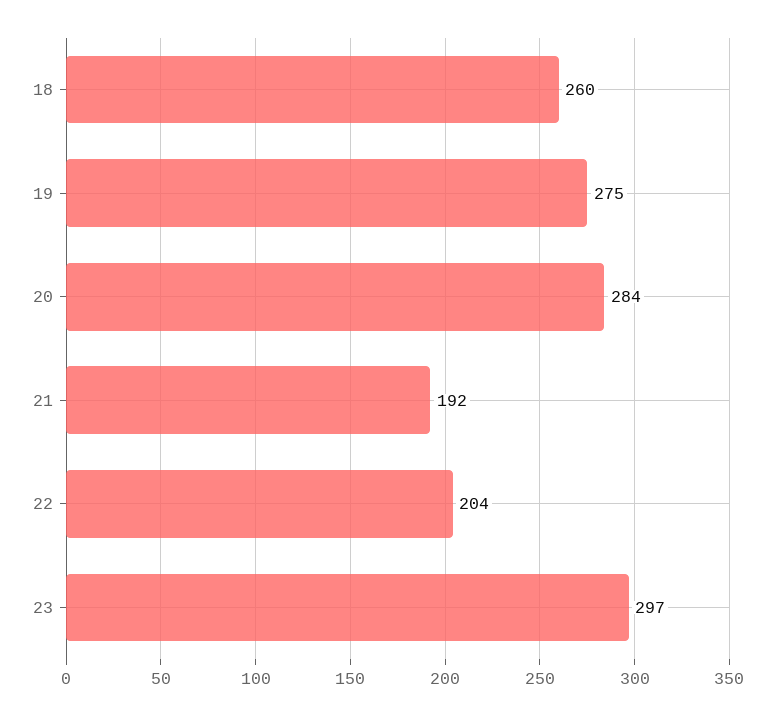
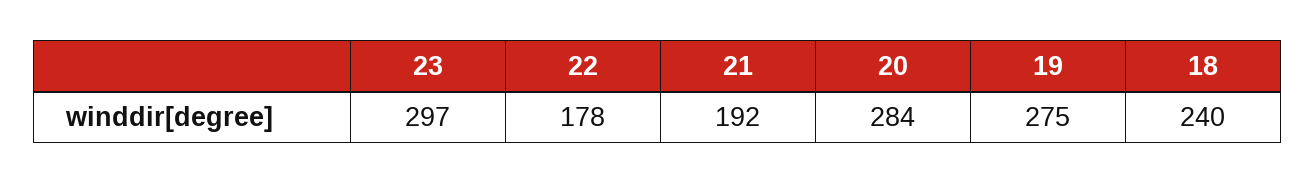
18: 260 -> 240
22: 204 -> 178

